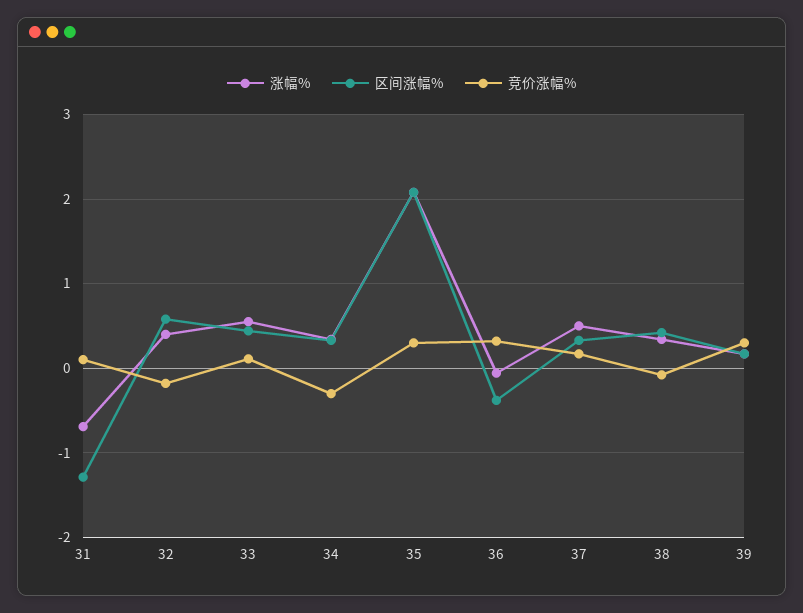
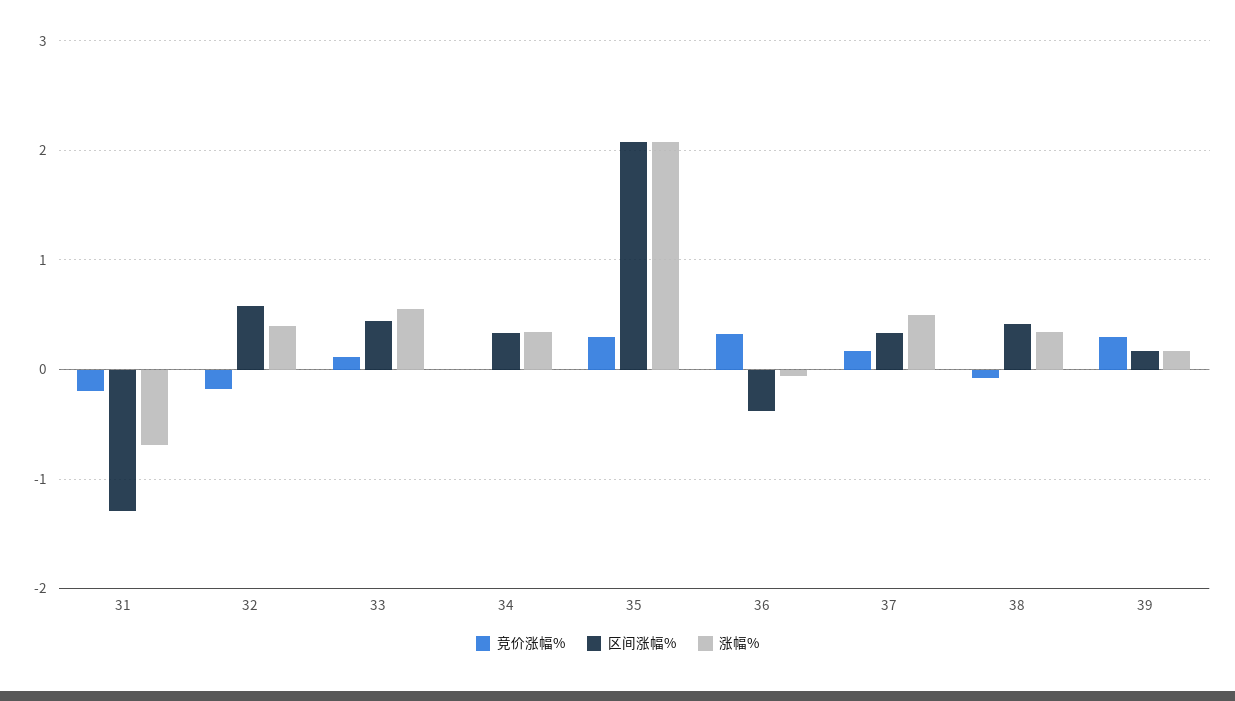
竞价涨幅%, 31: 0.1 -> -0.2
竞价涨幅%, 34: -0.3 -> 0

